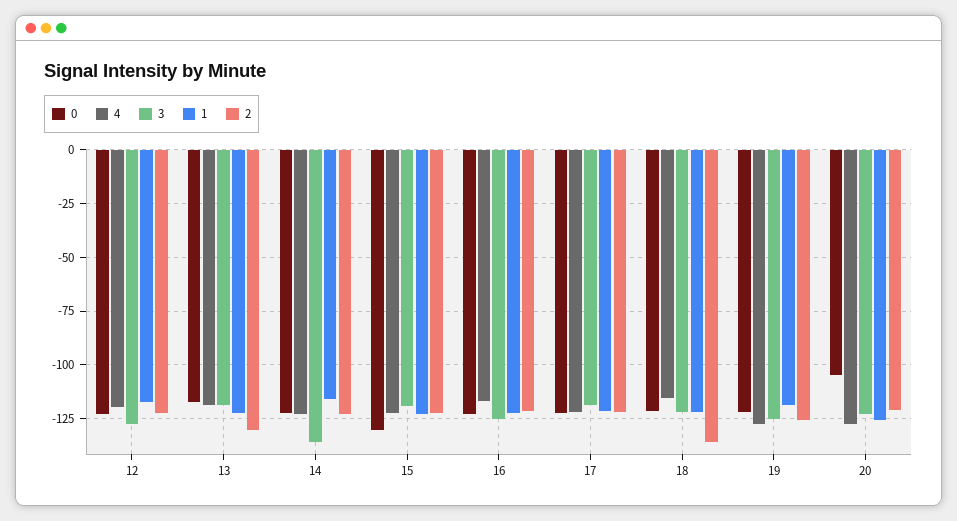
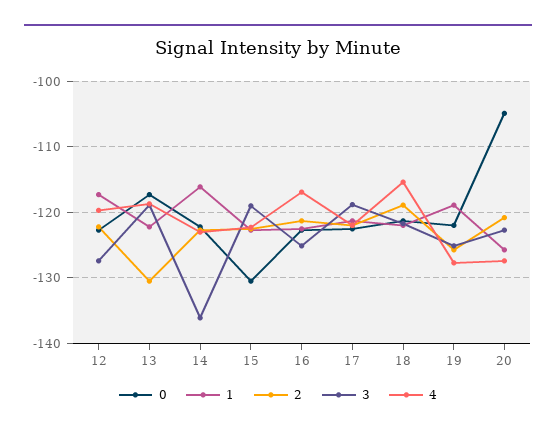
2, 18: -135 -> -119

